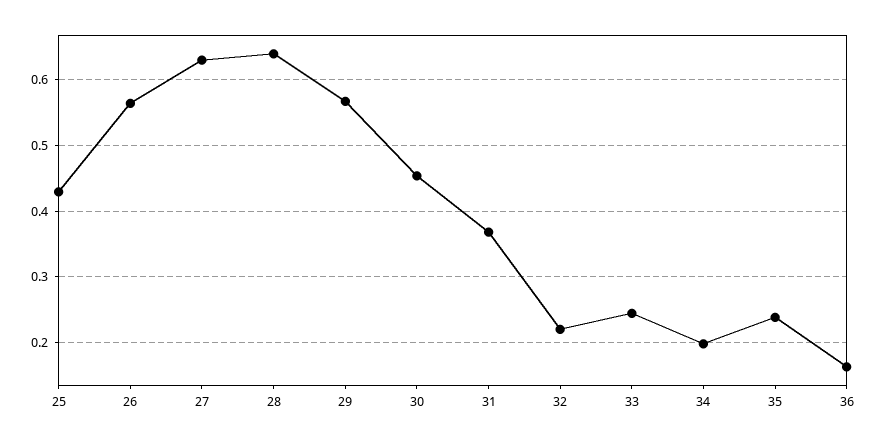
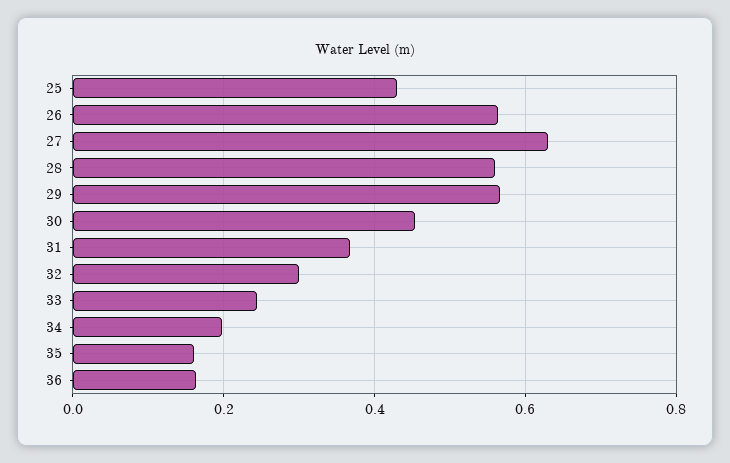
28: 0.64 -> 0.56
32: 0.22 -> 0.3
35: 0.24 -> 0.16

